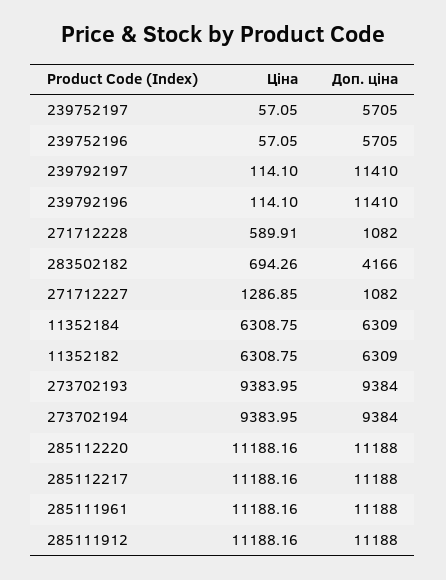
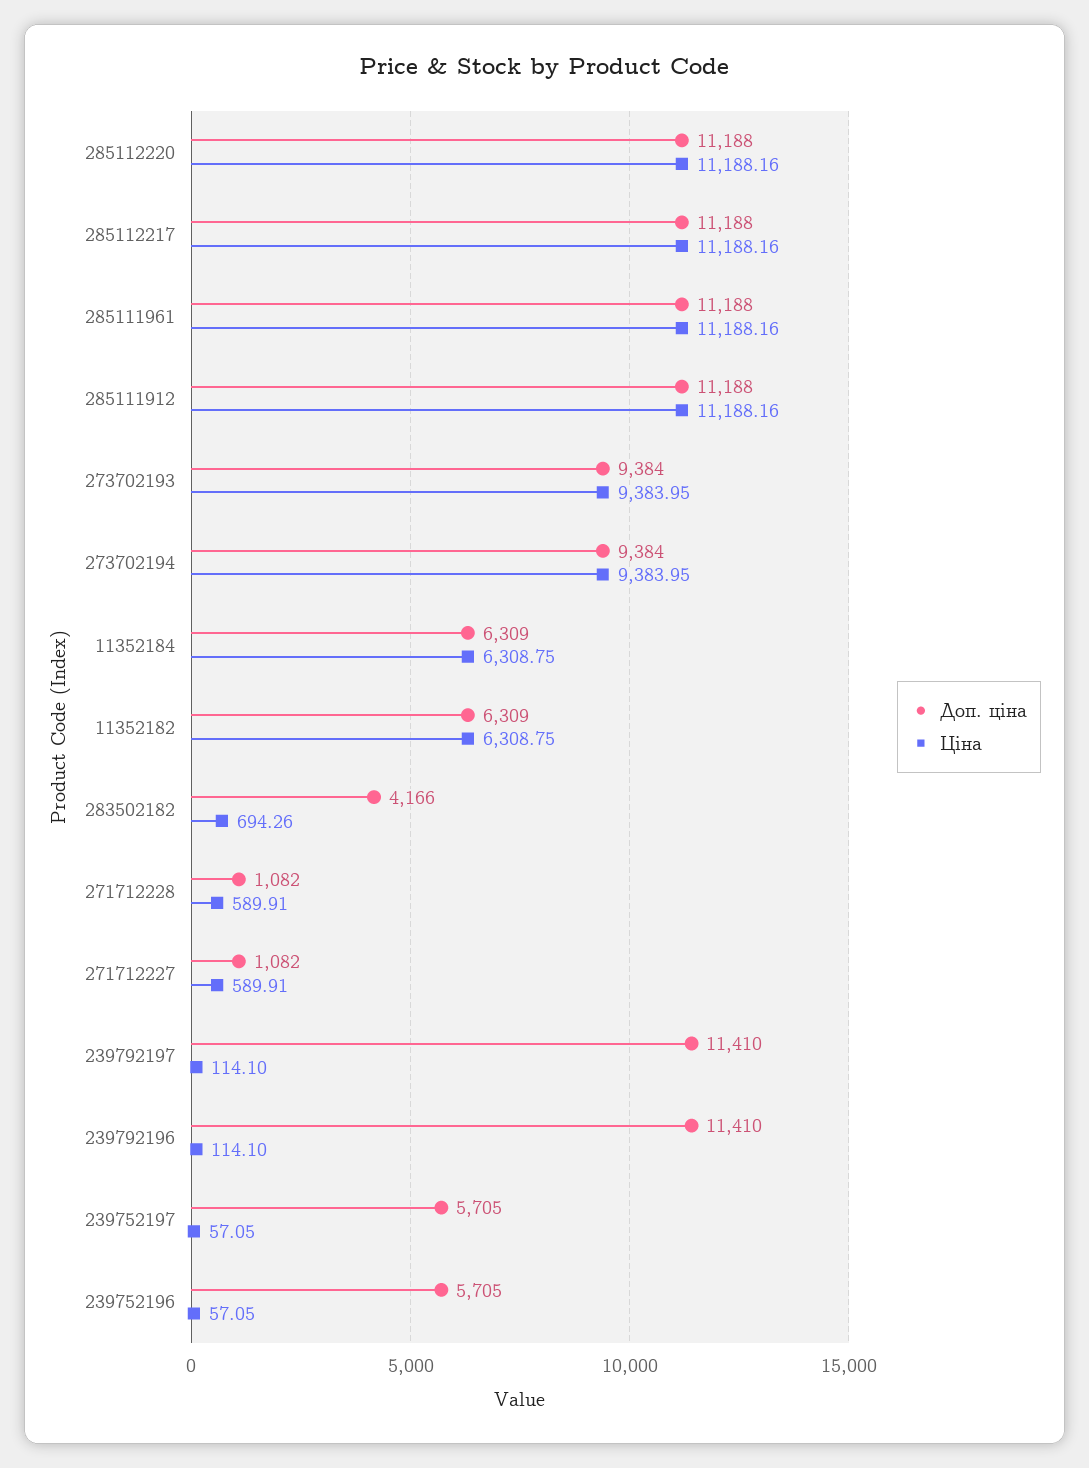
Ціна, 271712227: 1286.85 -> 589.91

